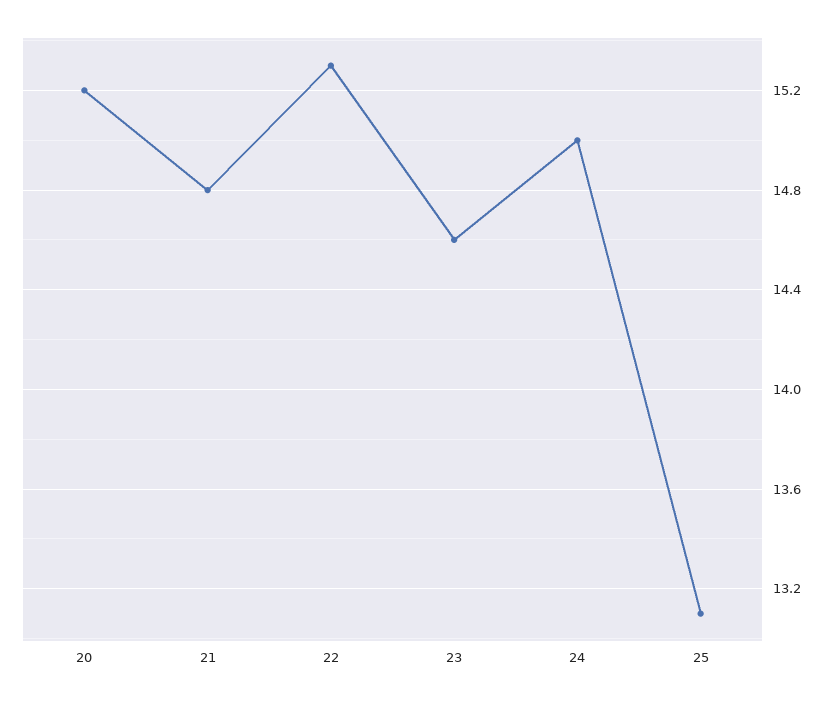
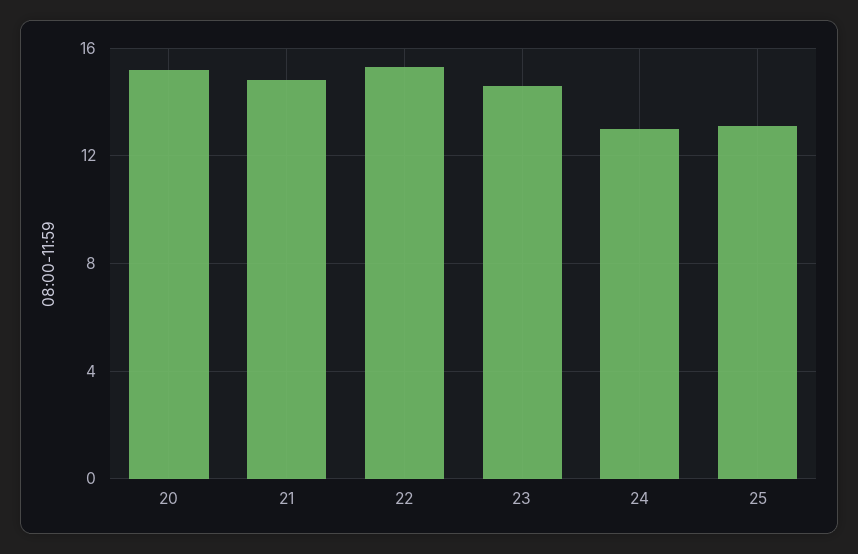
24: 15 -> 13

